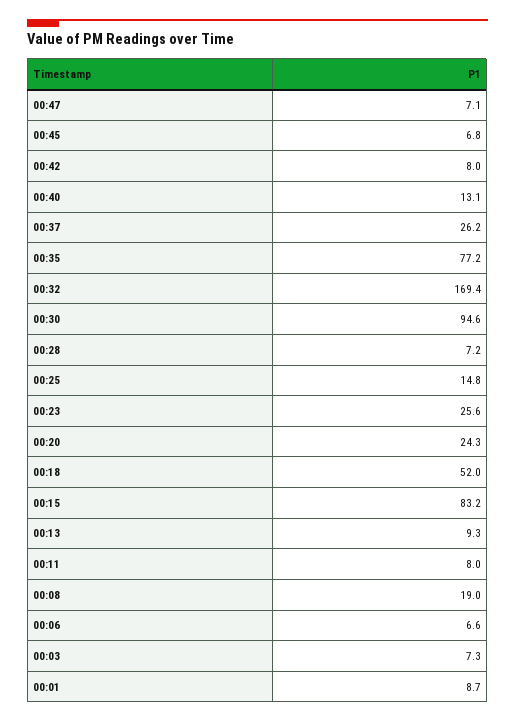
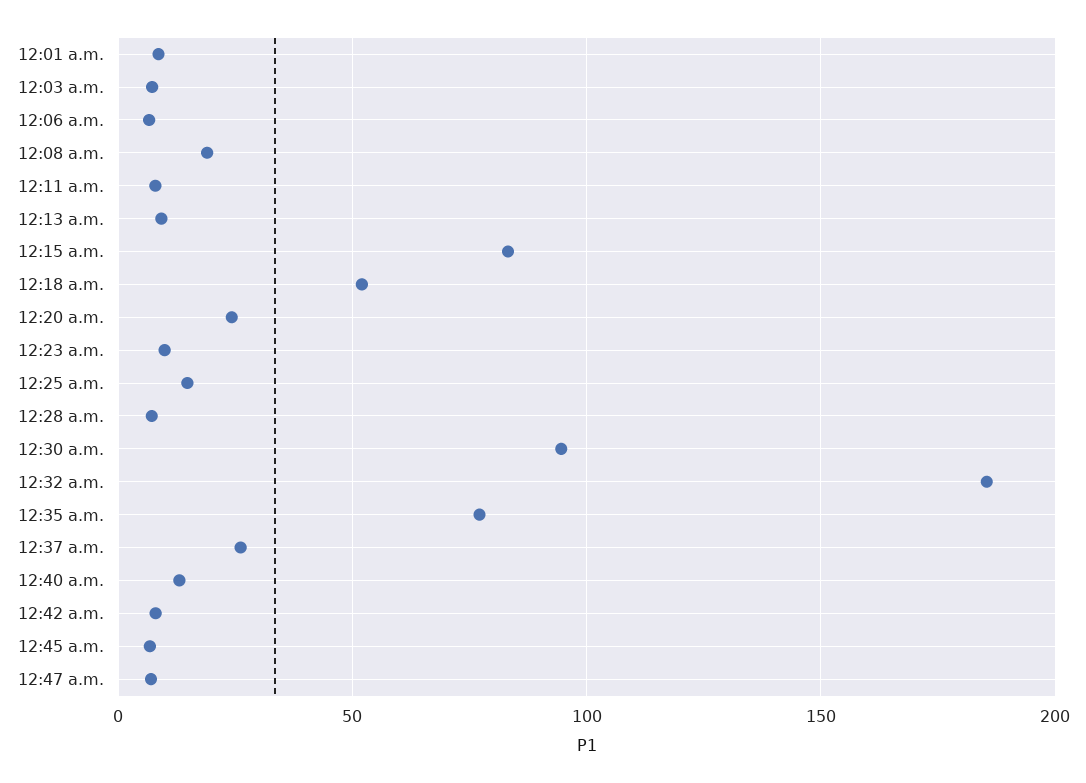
00:32: 169.4 -> 185
00:23: 25.6 -> 10

